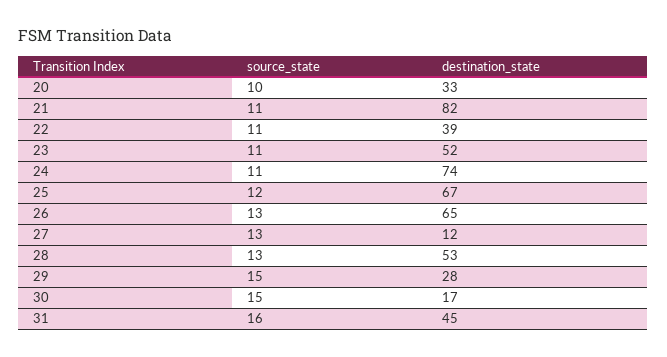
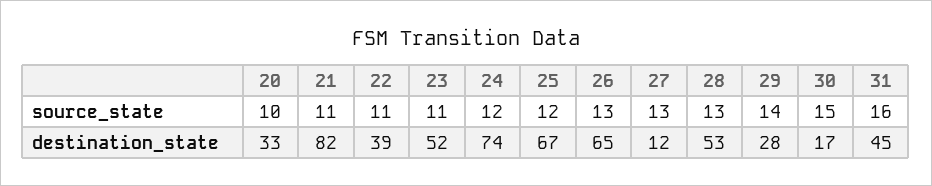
source_state, 24: 11 -> 12
source_state, 29: 15 -> 14

